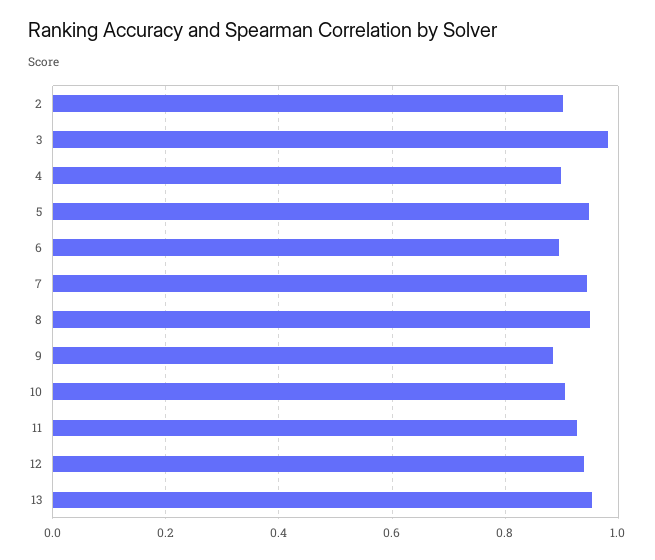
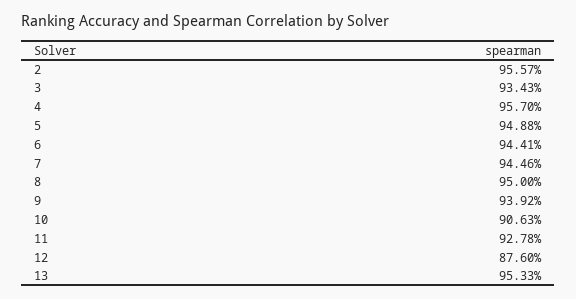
2: 0.9 -> 0.9557
3: 0.98 -> 0.9343
4: 0.9 -> 0.957
6: 0.9 -> 0.9441
9: 0.88 -> 0.9392
12: 0.94 -> 0.876

